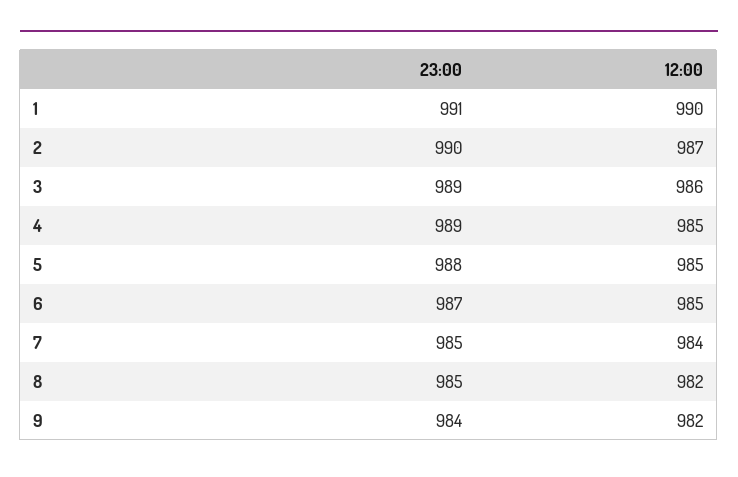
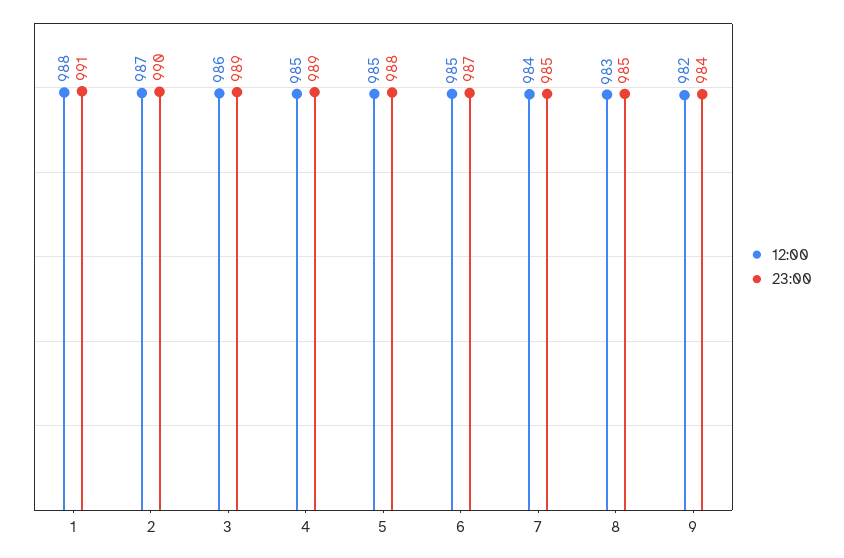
12:00, 1: 990 -> 988
12:00, 8: 982 -> 983

